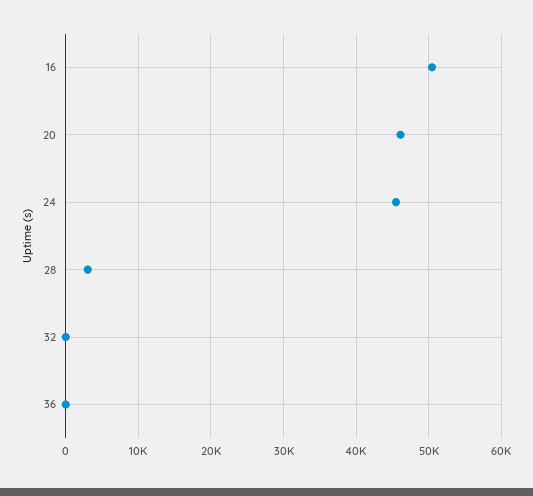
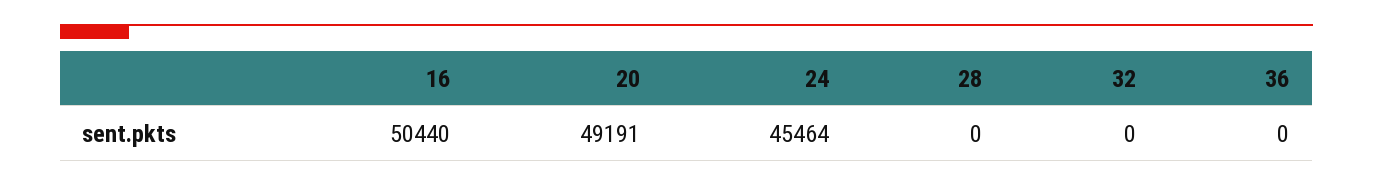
20: 46000 -> 49191
28: 3000 -> 0

